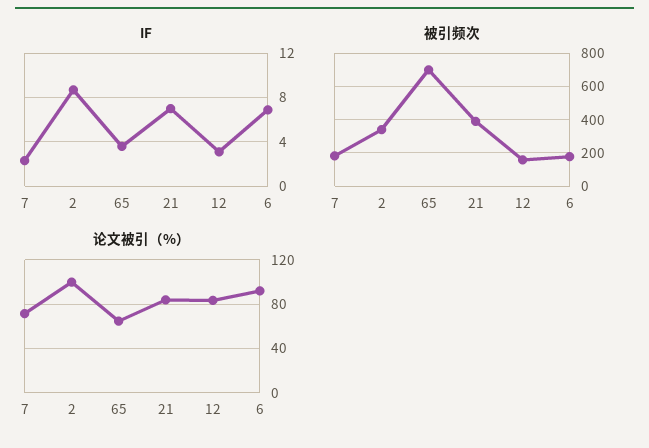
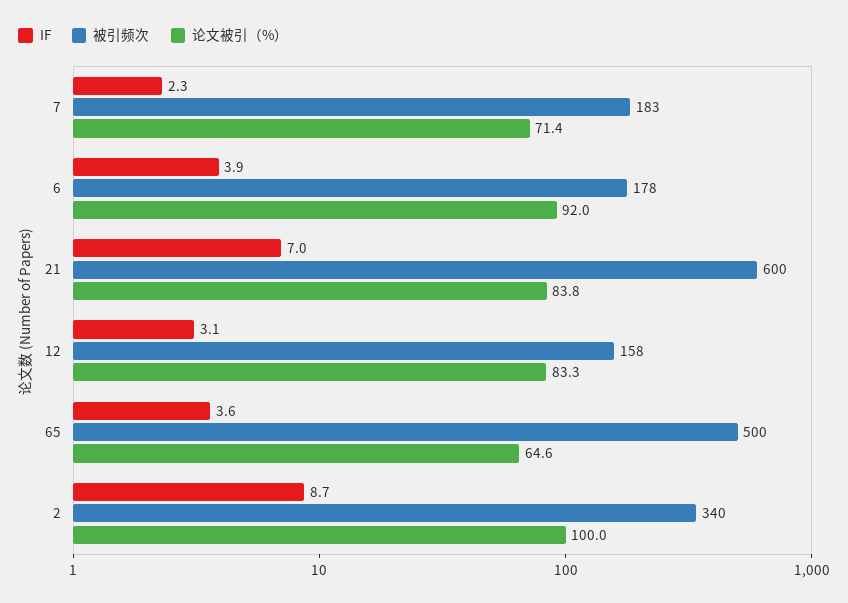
IF, 6: 7 -> 3.9
被引频次, 65: 700 -> 500
被引频次, 21: 400 -> 600

